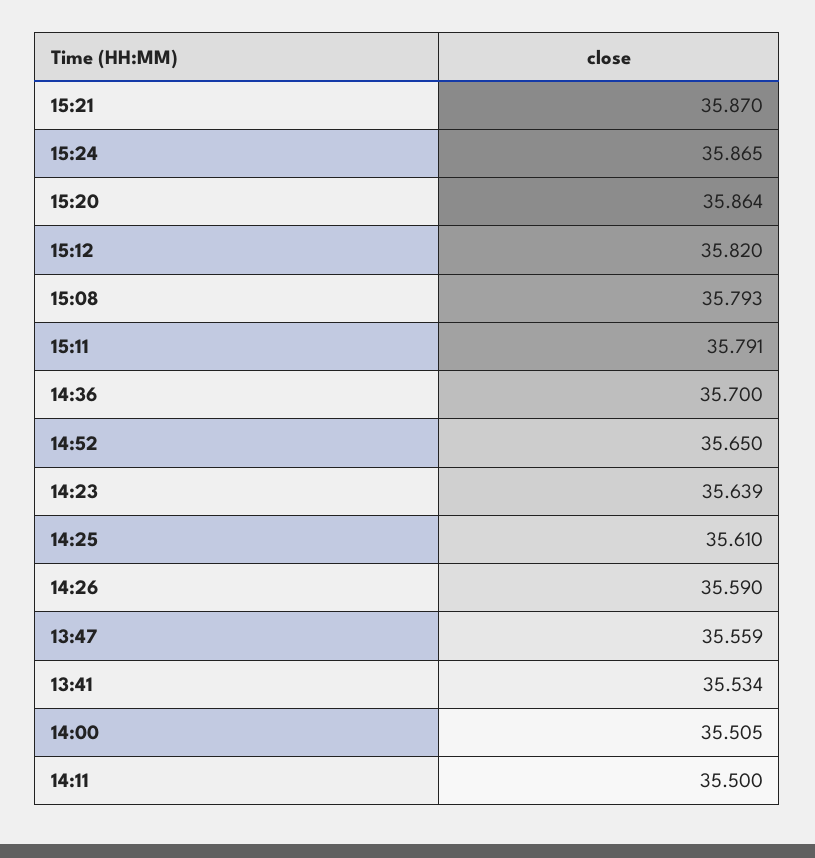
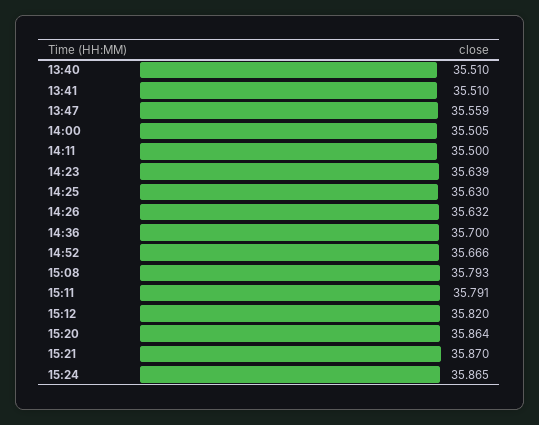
14:52: 35.65 -> 35.666
14:25: 35.61 -> 35.63
14:26: 35.59 -> 35.632
13:41: 35.534 -> 35.51
13:40: none -> 35.51

